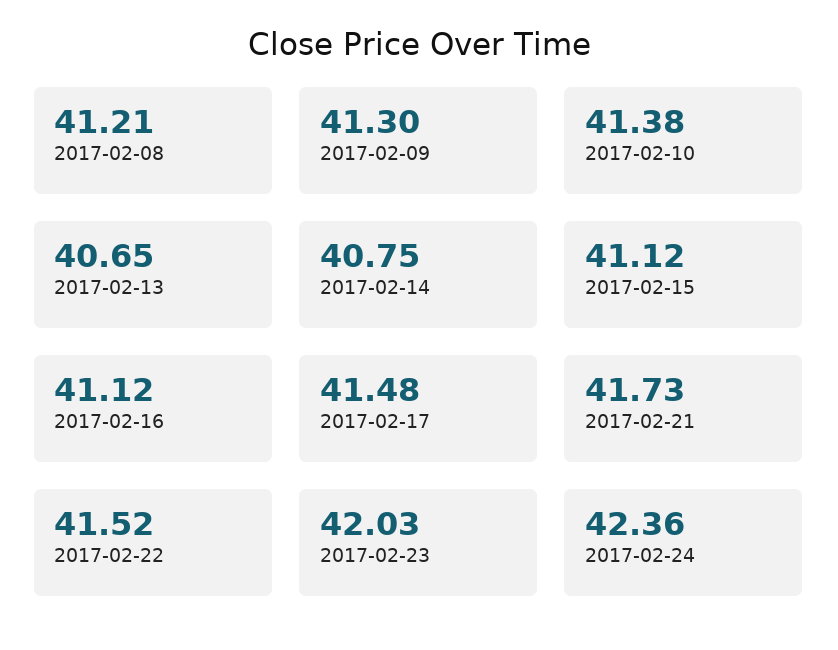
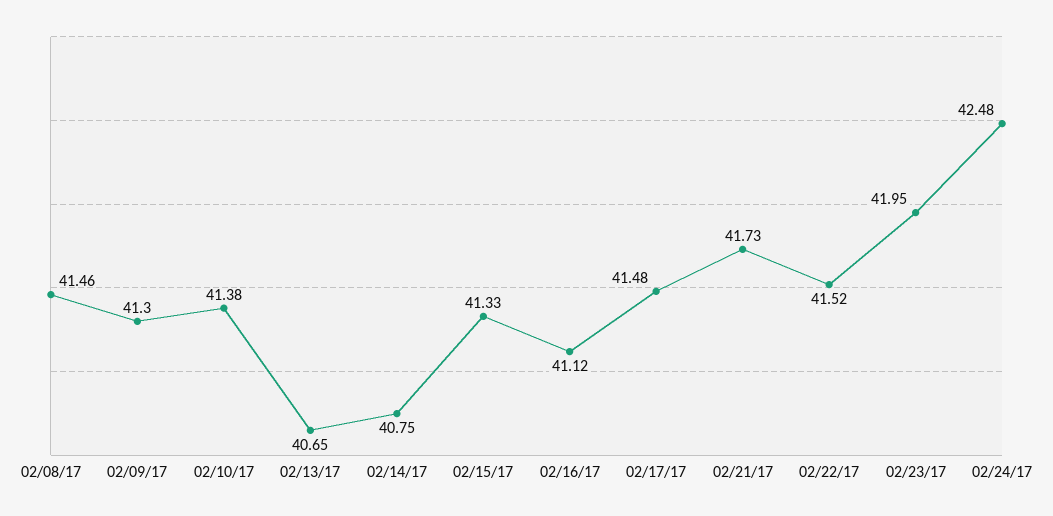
2017-02-08: 41.21 -> 41.46
2017-02-15: 41.12 -> 41.33
2017-02-23: 42.03 -> 41.95
2017-02-24: 42.36 -> 42.48

